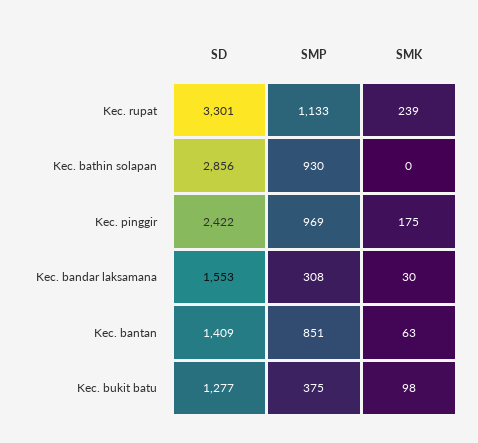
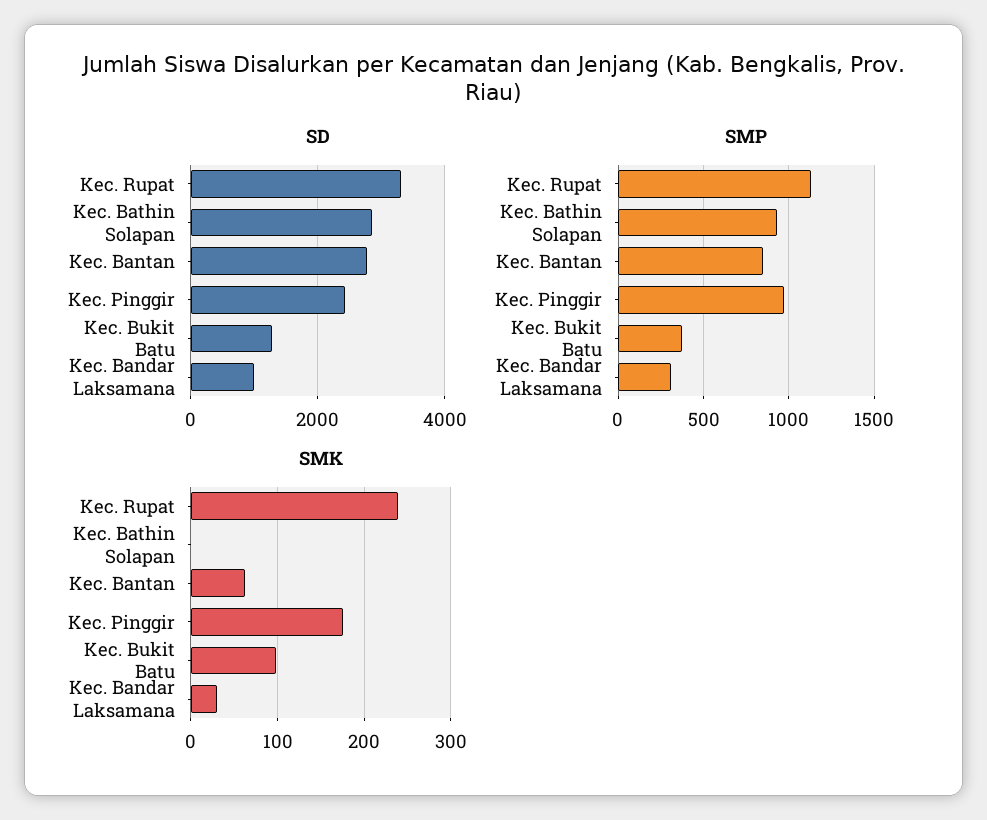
SD, Kec. bandar laksamana: 1553 -> 1000
SD, Kec. bantan: 1409 -> 2800

